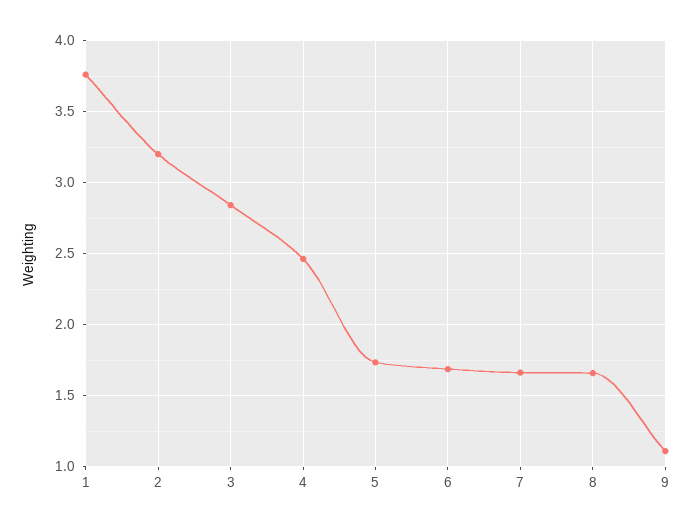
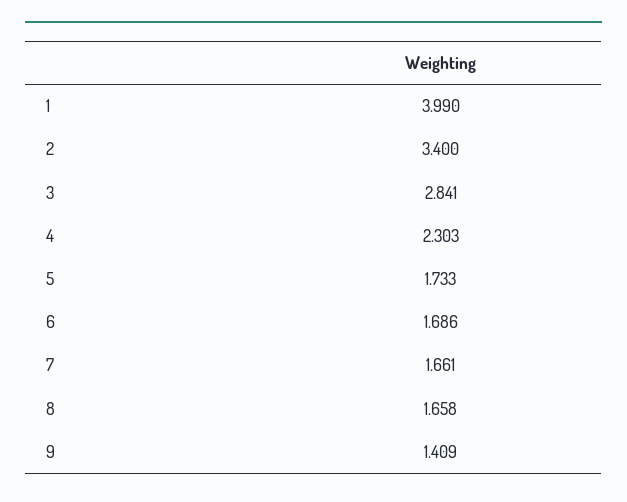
1: 3.75 -> 3.99
2: 3.2 -> 3.4
4: 2.45 -> 2.303
9: 1.1 -> 1.409

